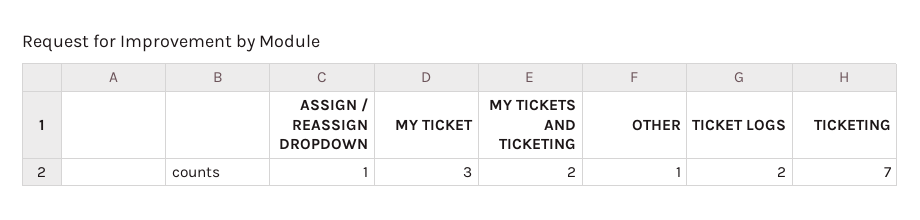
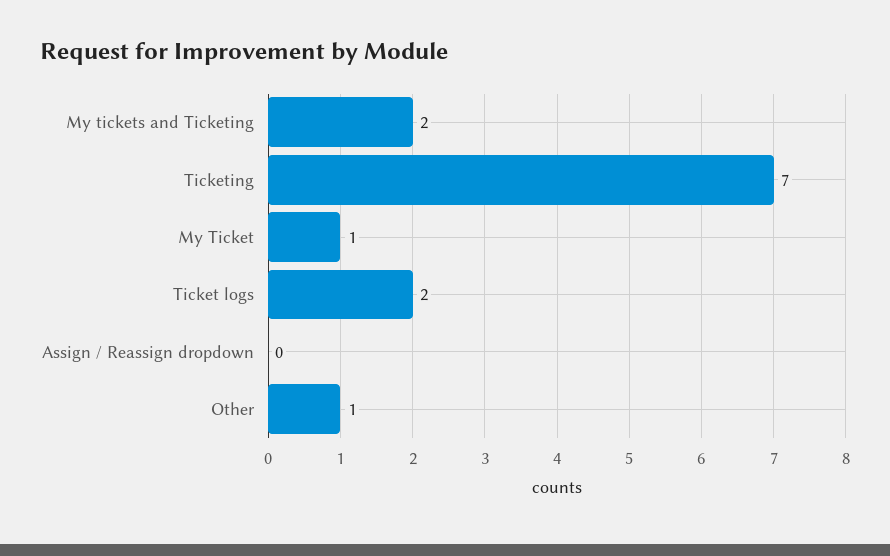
ASSIGN / REASSIGN DROPDOWN: 1 -> 0
MY TICKET: 3 -> 1

